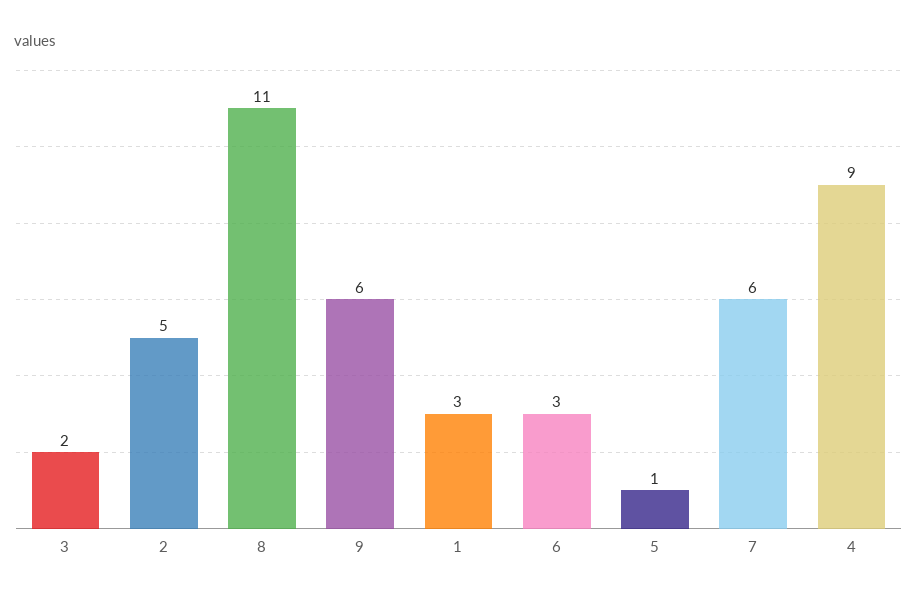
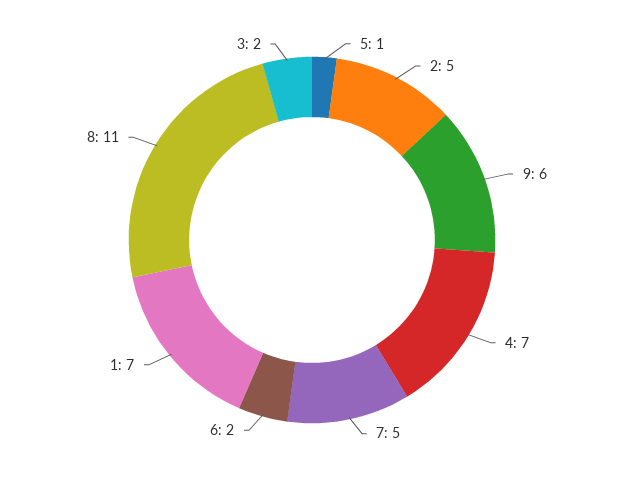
1: 3 -> 7
6: 3 -> 2
7: 6 -> 5
4: 9 -> 7

